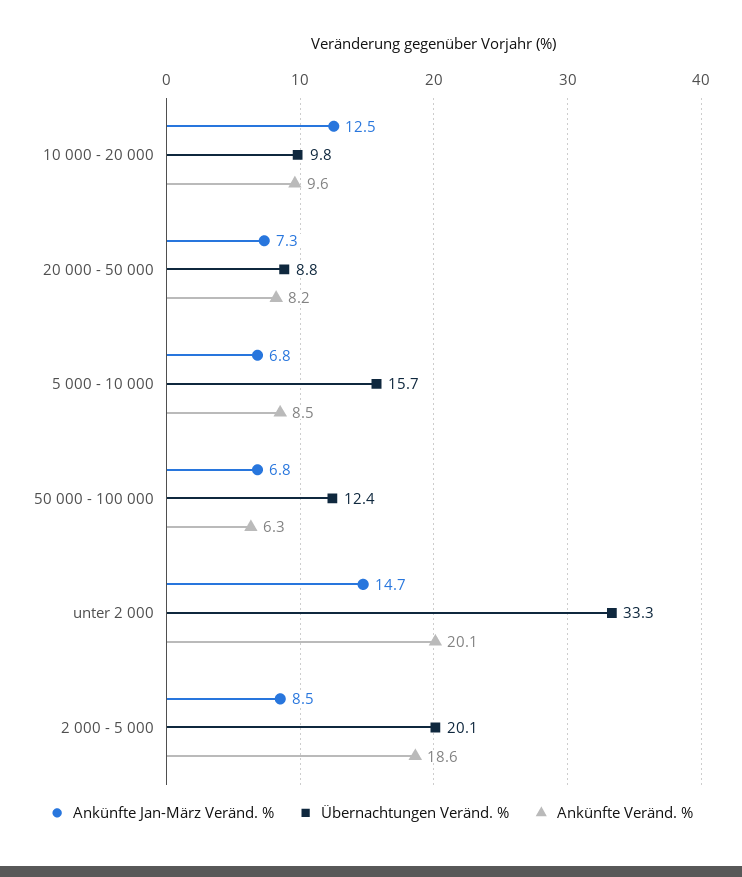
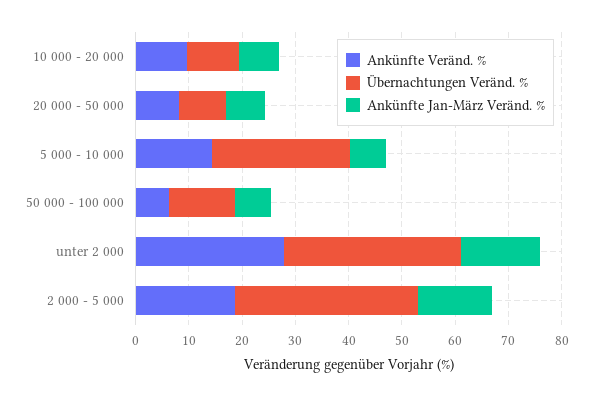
Ankünfte Jan-März Veränd. %, 10 000 - 20 000: 12.5 -> 8
Übernachtungen Veränd. %, 5 000 - 10 000: 15.7 -> 26
Ankünfte Veränd. %, 5 000 - 10 000: 8.5 -> 14
Ankünfte Veränd. %, unter 2 000: 20.1 -> 28
Ankünfte Jan-März Veränd. %, 2 000 - 5 000: 8.5 -> 14
Übernachtungen Veränd. %, 2 000 - 5 000: 20.1 -> 34

